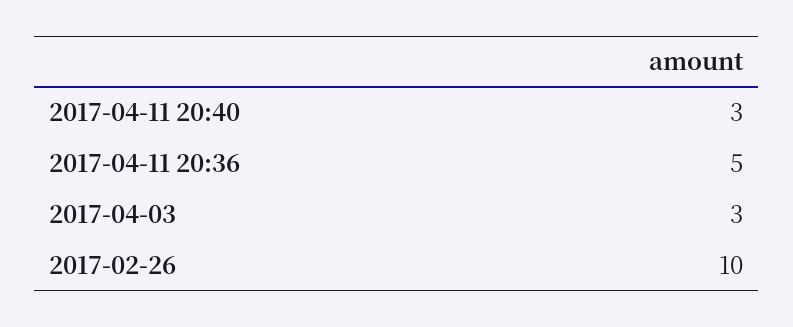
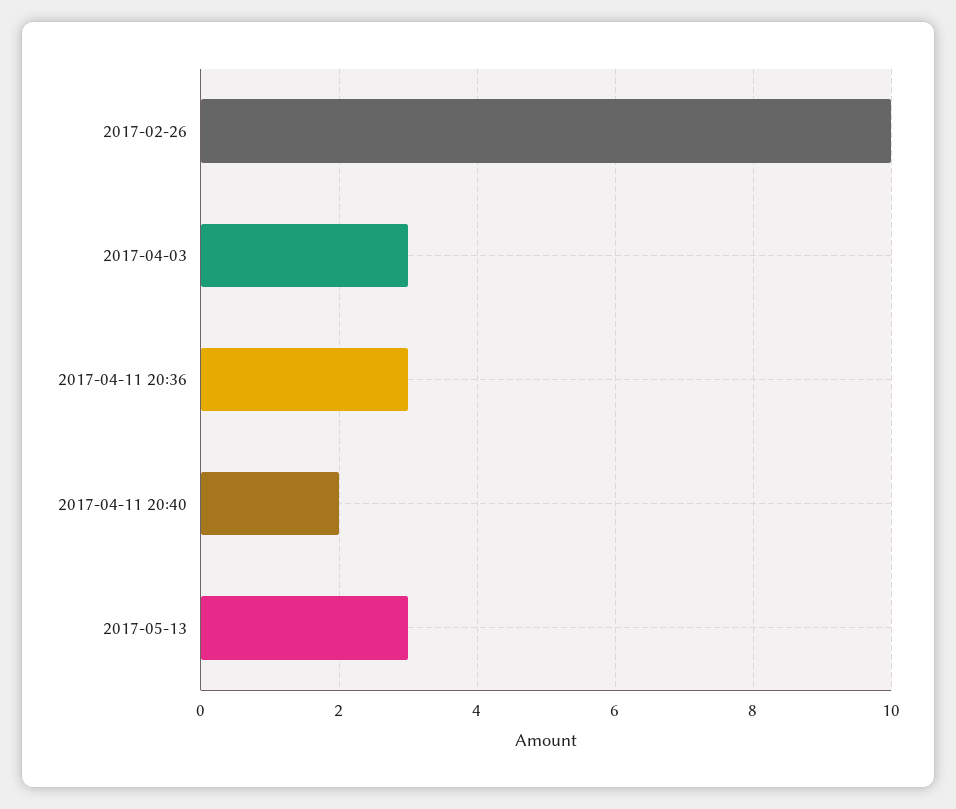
2017-04-11 20:40: 3 -> 2
2017-04-11 20:36: 5 -> 3
2017-05-13: none -> 3

